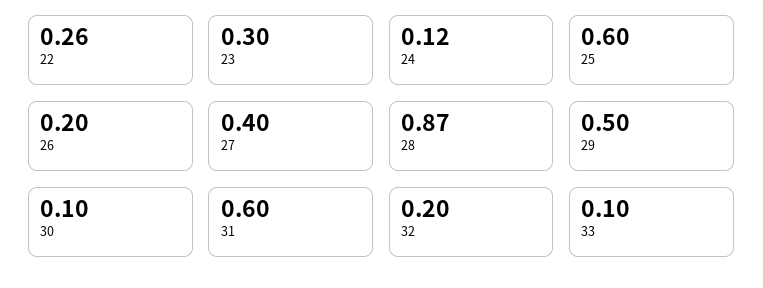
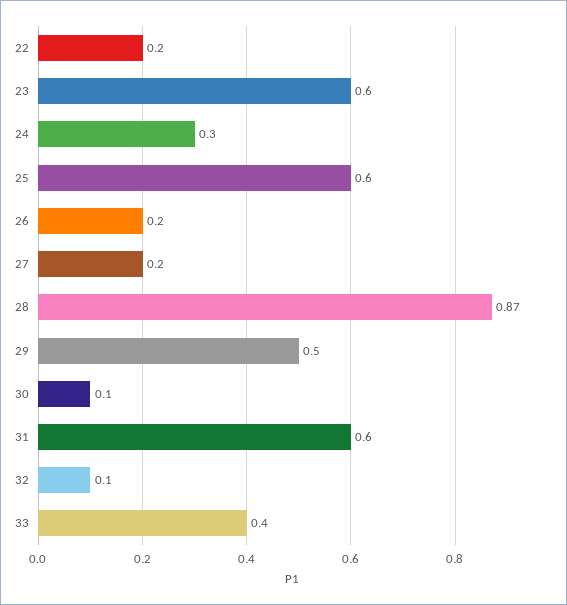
22: 0.26 -> 0.2
23: 0.3 -> 0.6
24: 0.12 -> 0.3
27: 0.4 -> 0.2
32: 0.2 -> 0.1
33: 0.1 -> 0.4

